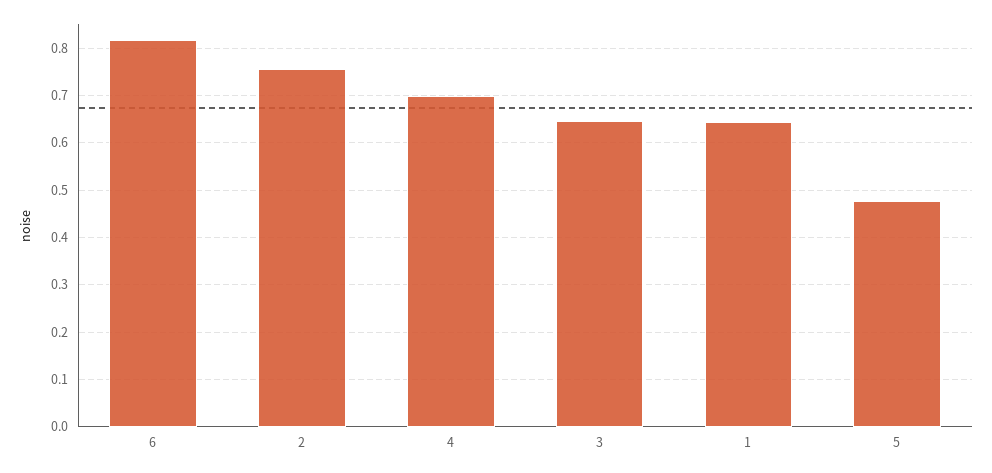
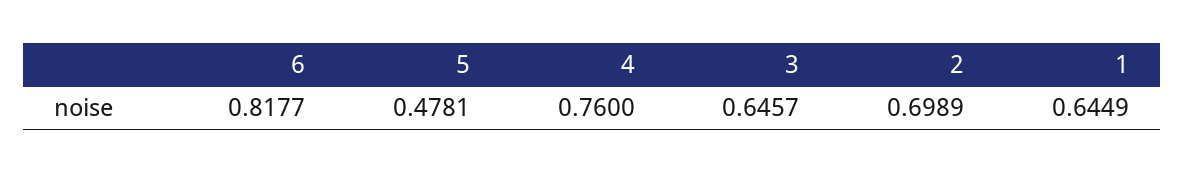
2: 0.76 -> 0.6989
4: 0.7 -> 0.76

